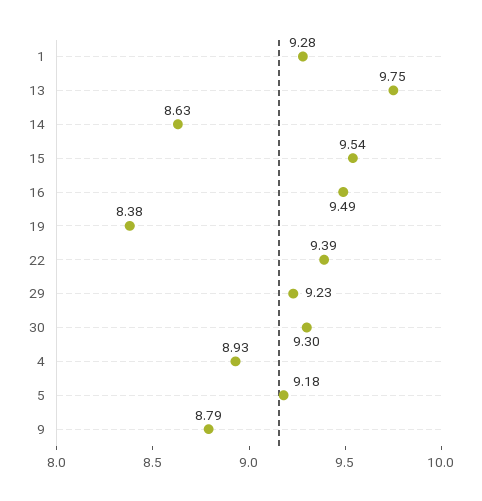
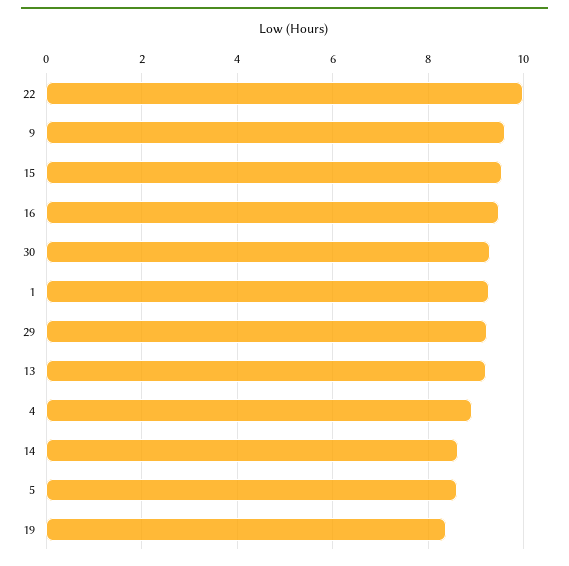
13: 9.75 -> 9.2
22: 9.39 -> 10
5: 9.18 -> 8.6
9: 8.79 -> 9.6

